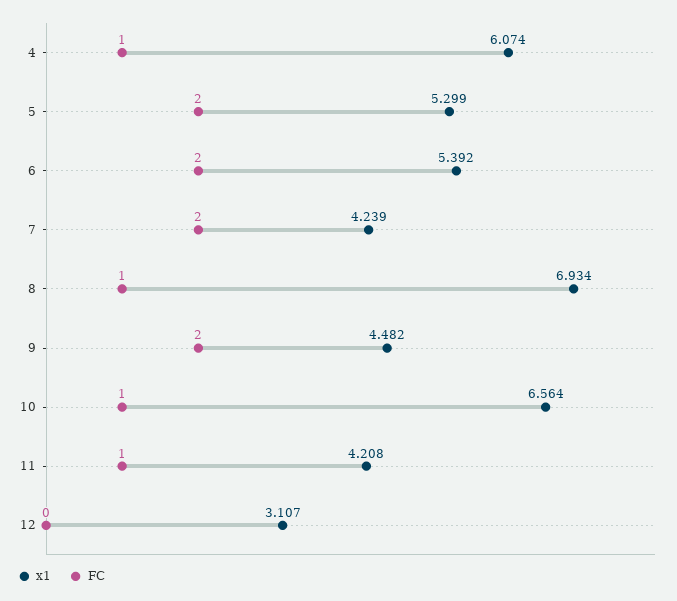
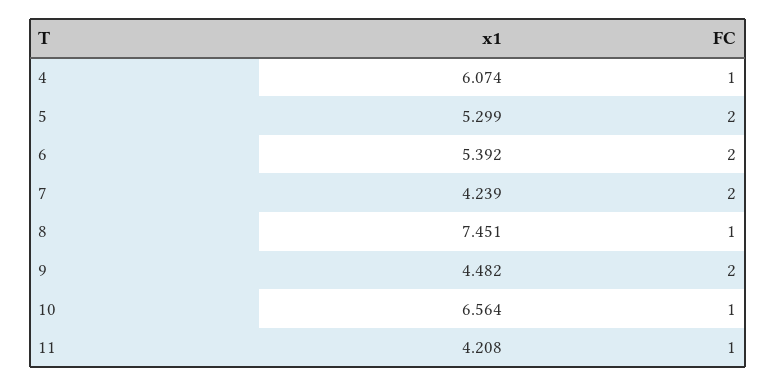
x1, 8: 6.934 -> 7.451
x1, 12: 3.107 -> none
FC, 12: 0 -> none

